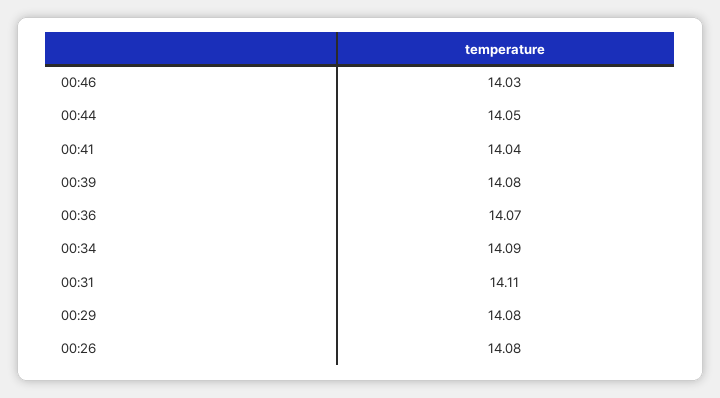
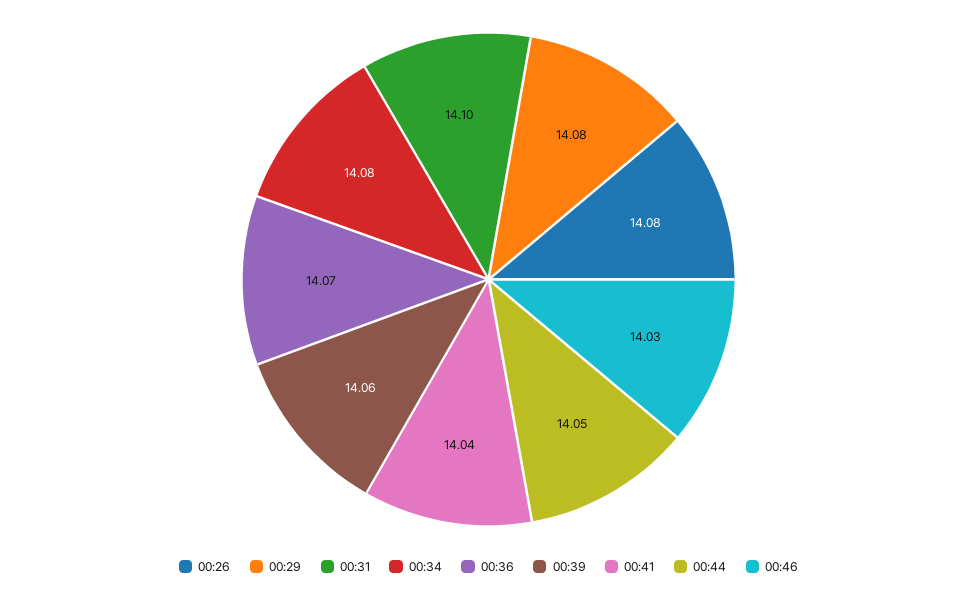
00:39: 14.08 -> 14.06
00:34: 14.09 -> 14.08
00:31: 14.11 -> 14.1

